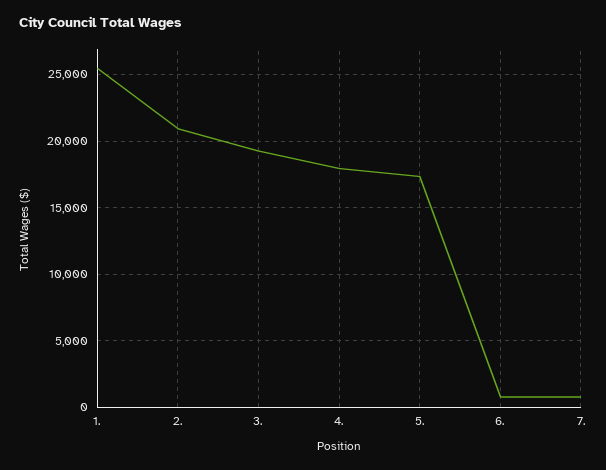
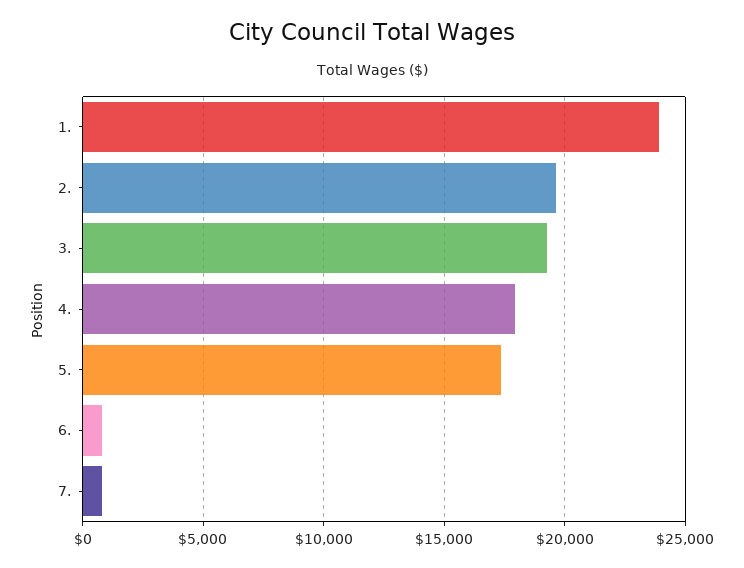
1.: 25500 -> 24000
2.: 21000 -> 19500

